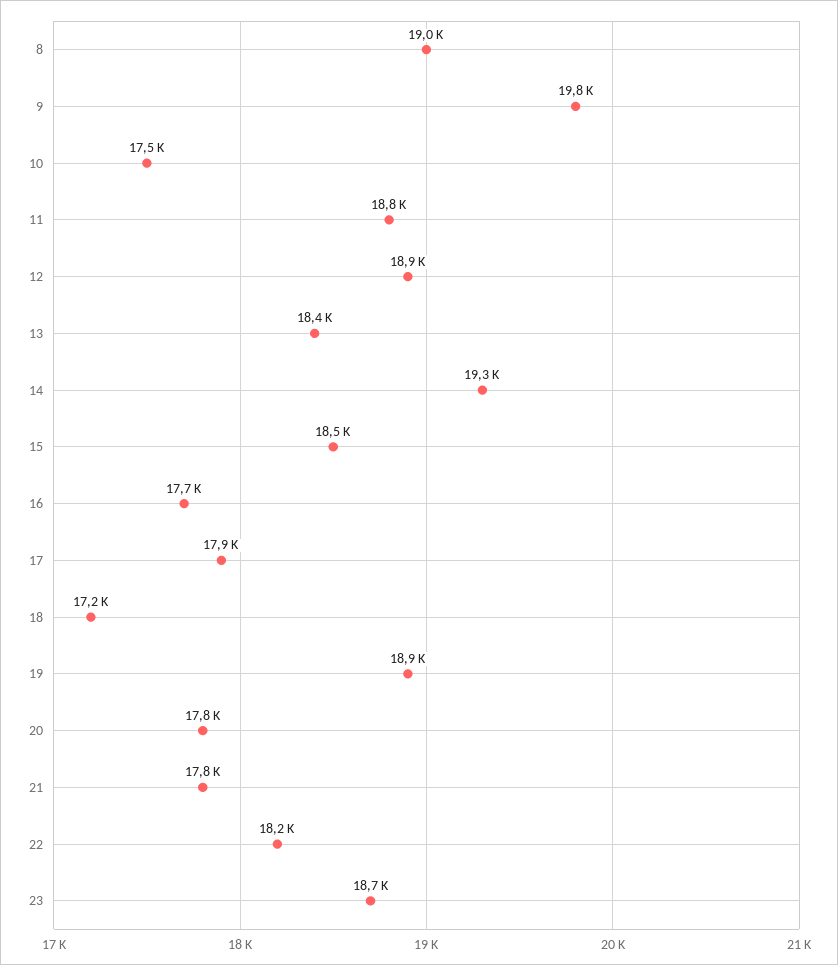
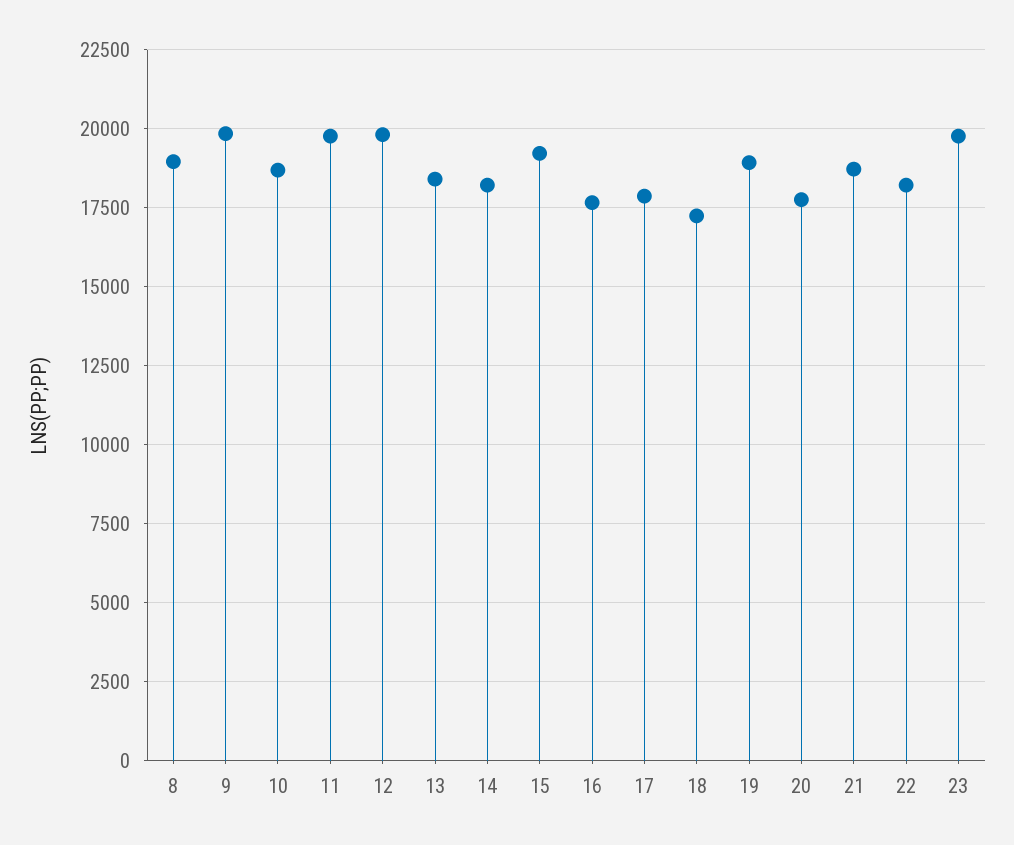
10: 17500 -> 18750
11: 18800 -> 19750
12: 18900 -> 19750
14: 19300 -> 18250
15: 18500 -> 19250
21: 17800 -> 18750
23: 18700 -> 19750

